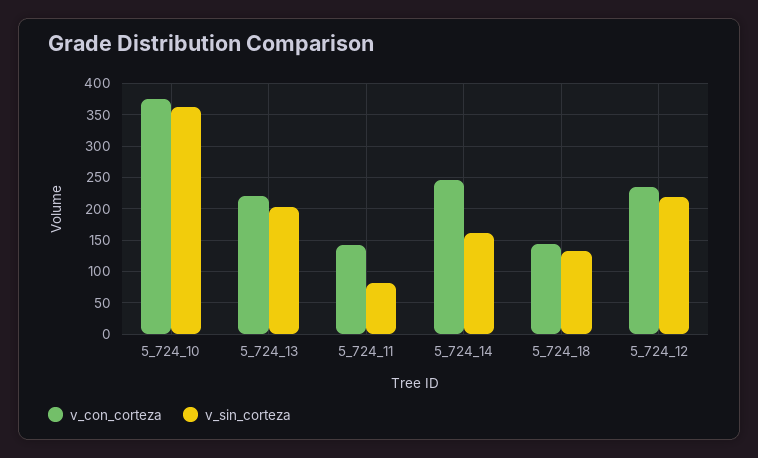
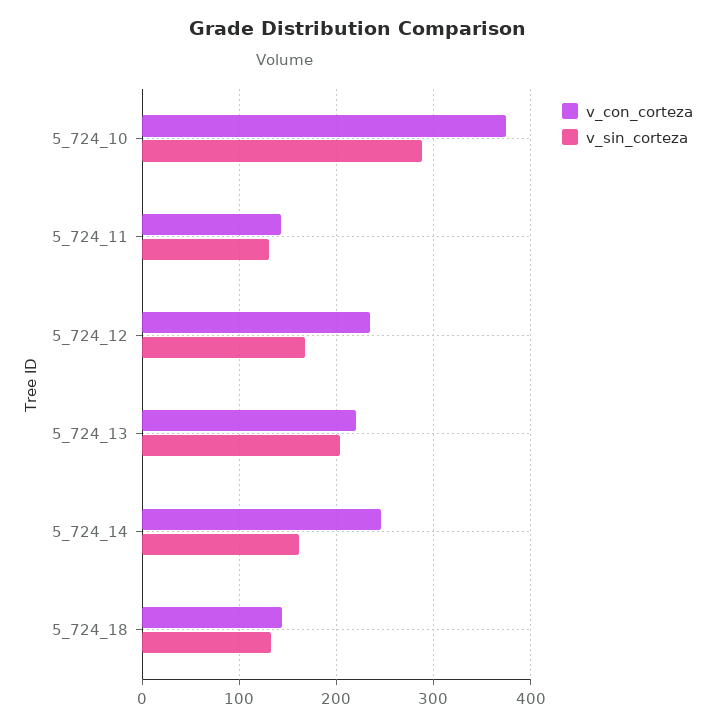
v_sin_corteza, 5_724_10: 360 -> 290
v_sin_corteza, 5_724_11: 80 -> 130
v_sin_corteza, 5_724_12: 220 -> 170

